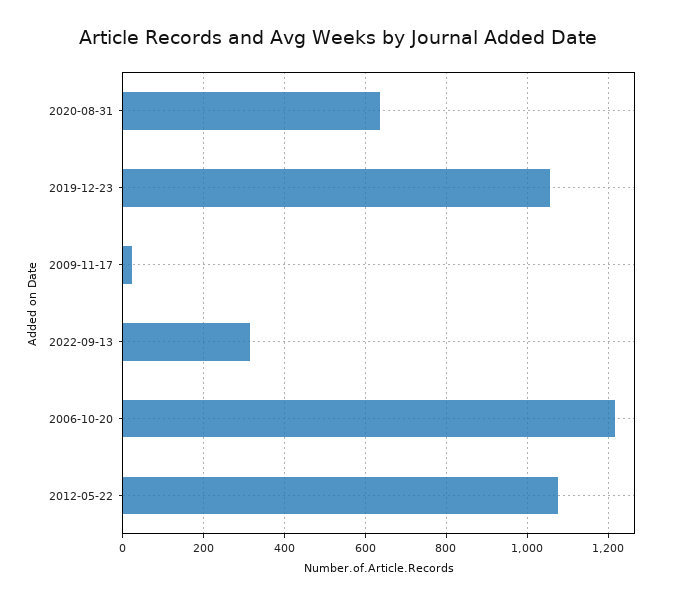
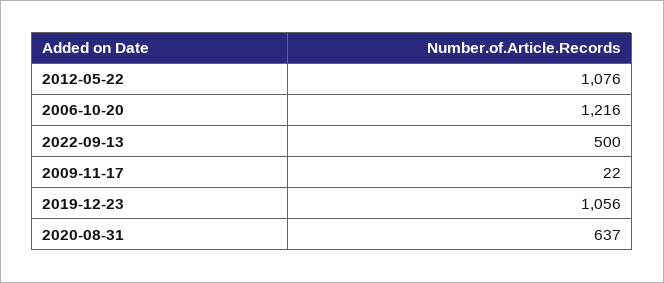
2022-09-13: 320 -> 500

